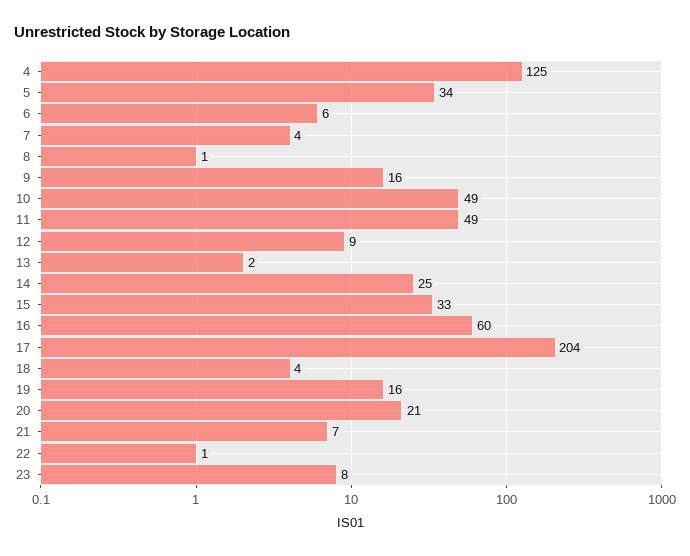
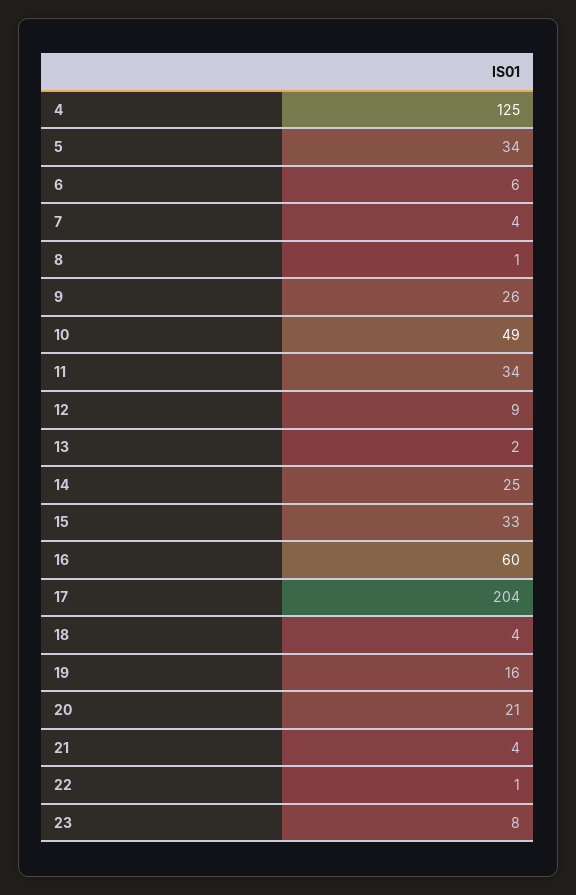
9: 16 -> 26
11: 49 -> 34
21: 7 -> 4

